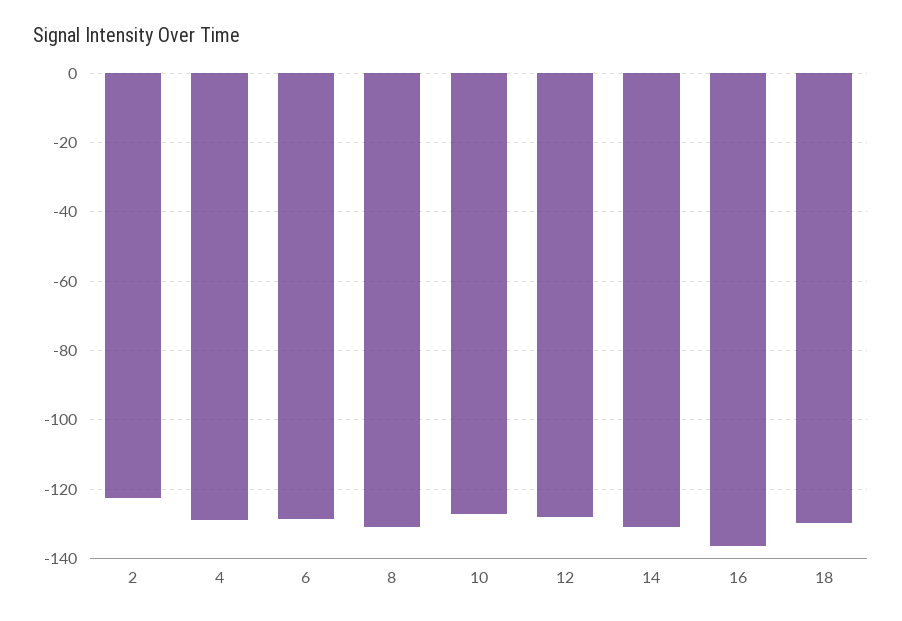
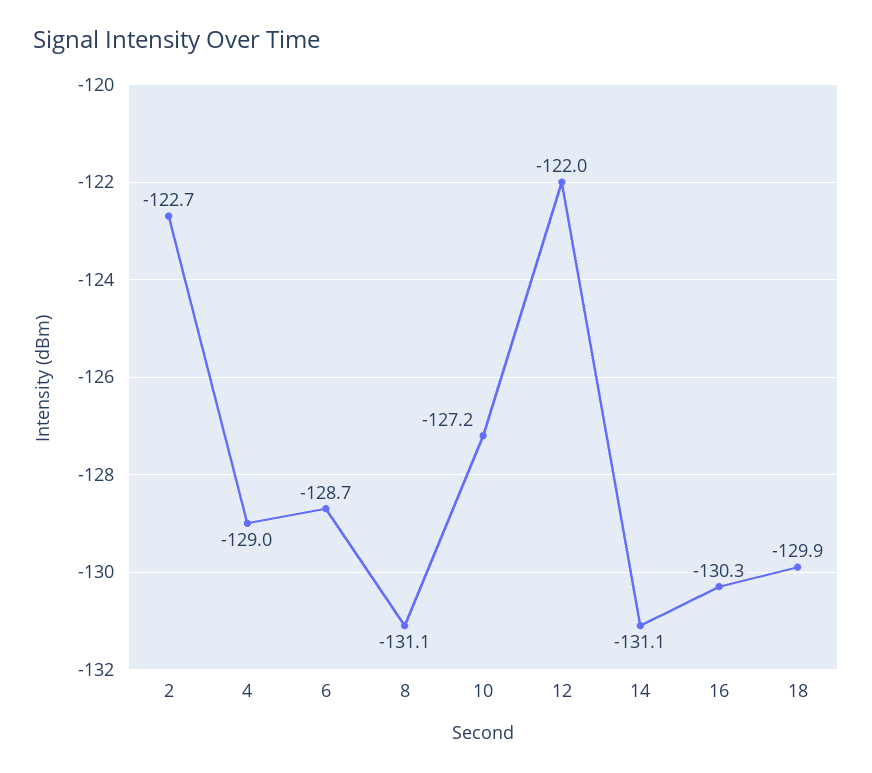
12: -128 -> -122
16: -136 -> -130.3

